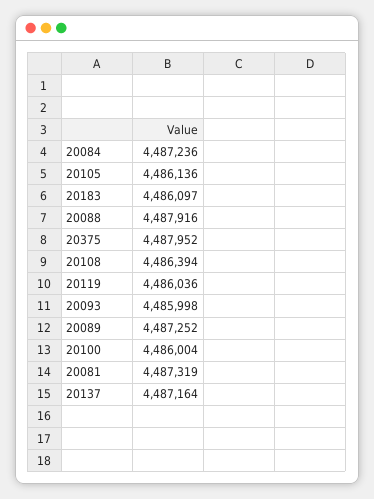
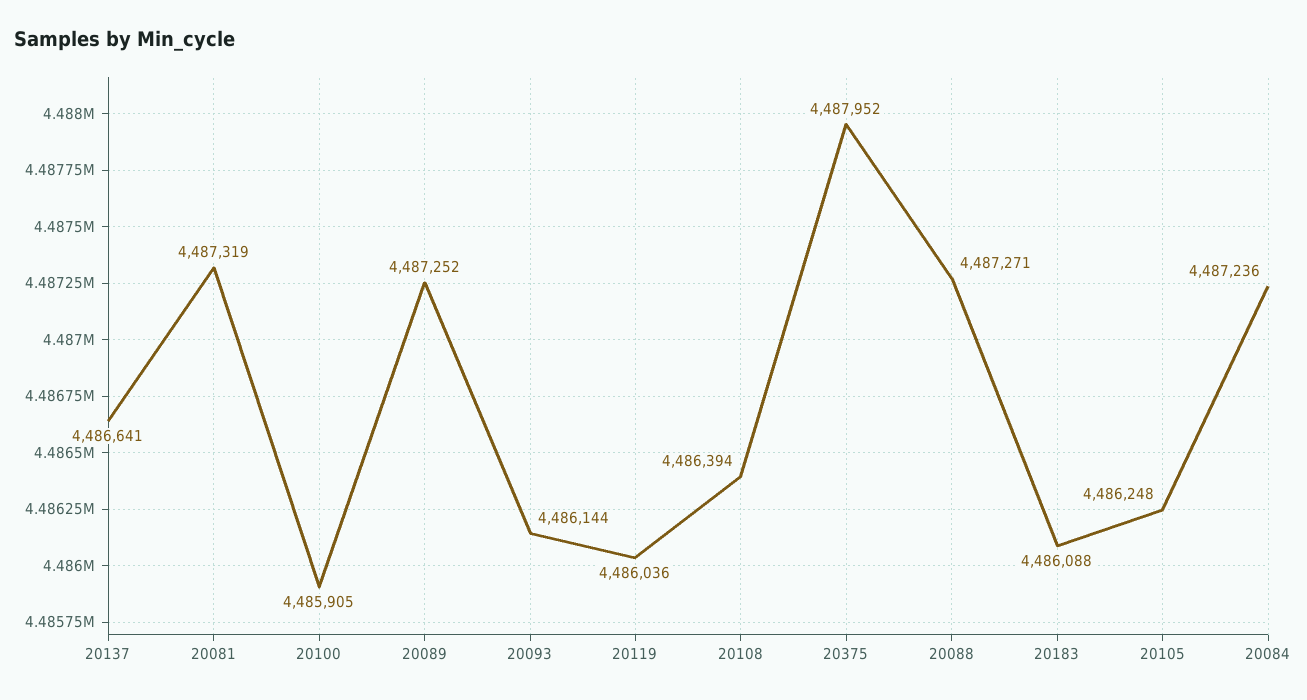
20105: 4486136 -> 4486248
20183: 4486097 -> 4486088
20088: 4487916 -> 4487271
20093: 4485998 -> 4486144
20100: 4486004 -> 4485905
20137: 4487164 -> 4486641

